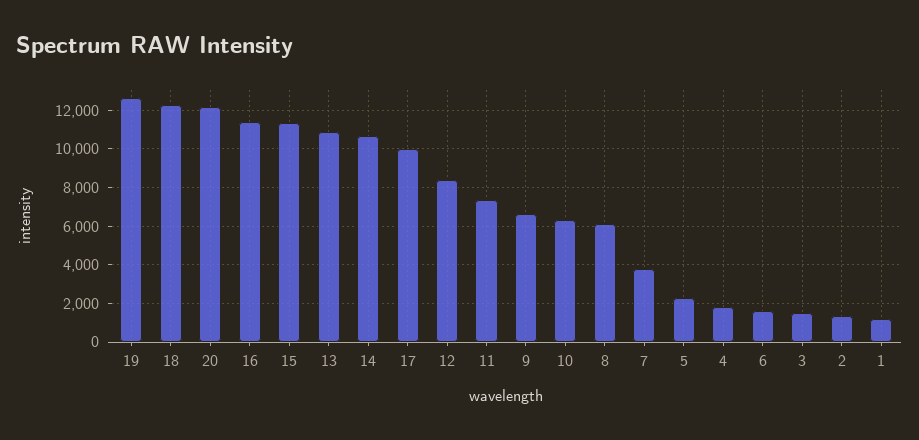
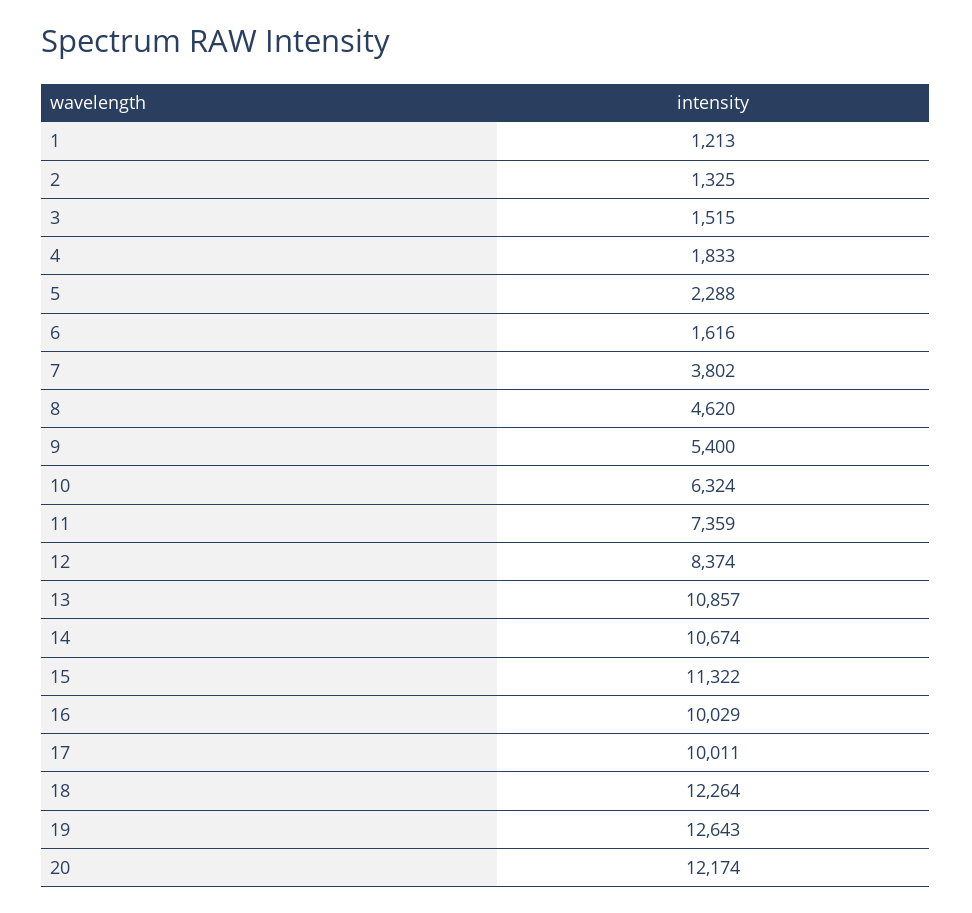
16: 11500 -> 10029
9: 6500 -> 5400
8: 6000 -> 4620

